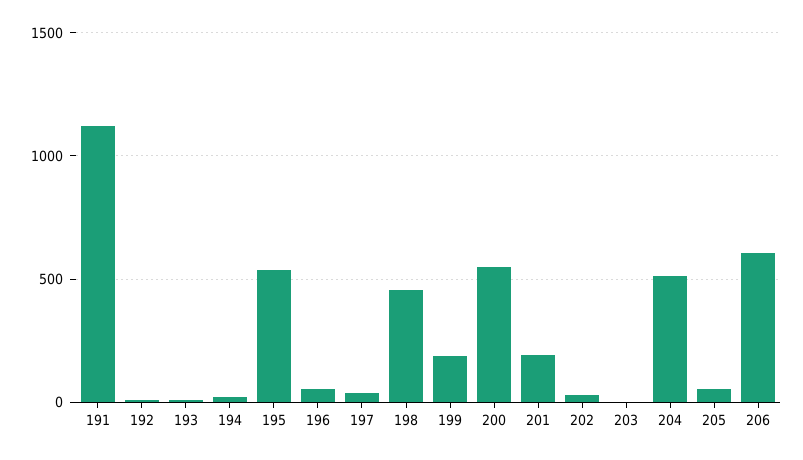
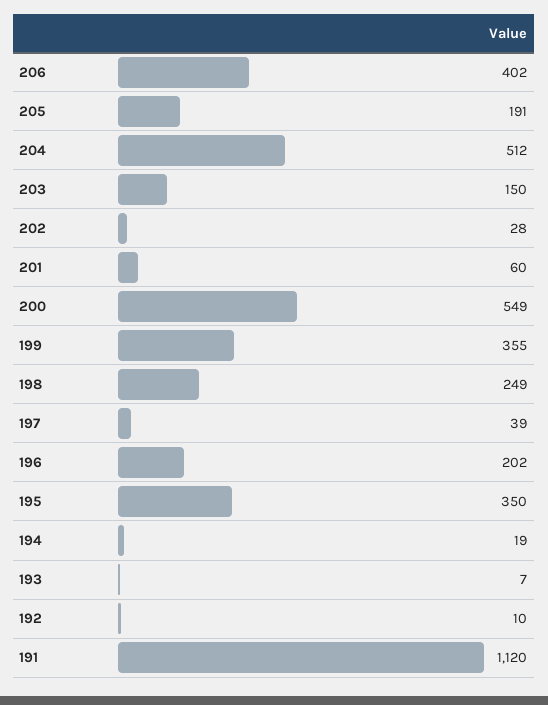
195: 550 -> 350
196: 50 -> 202
198: 450 -> 249
199: 200 -> 355
201: 200 -> 60
203: 0 -> 150
205: 50 -> 191
206: 600 -> 402

